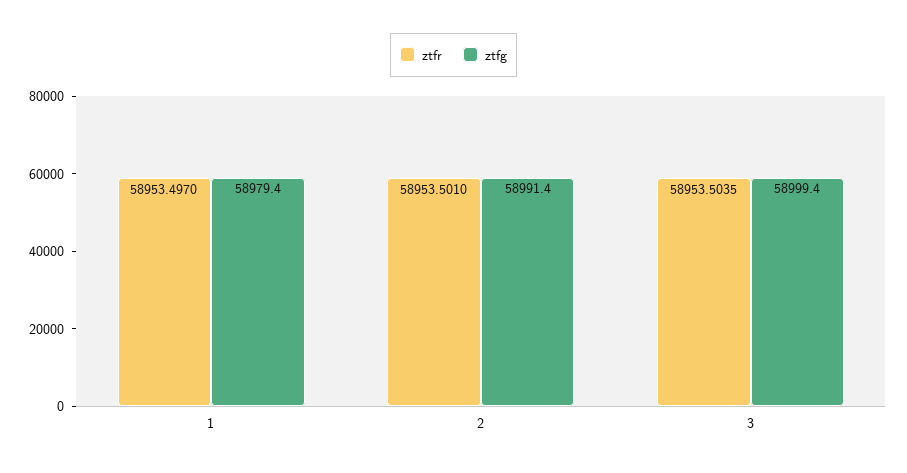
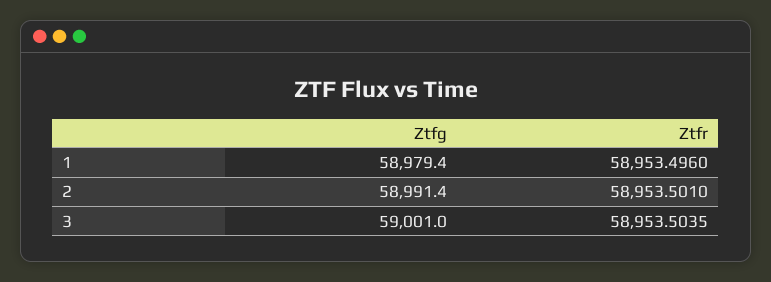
ztfr, 1: 58953.497 -> 58953.496
ztfg, 3: 58999.4 -> 59001

